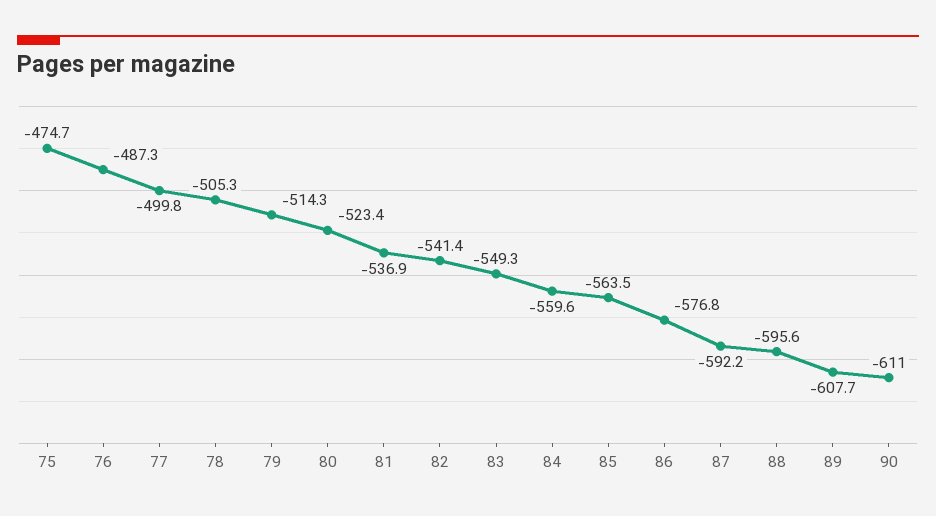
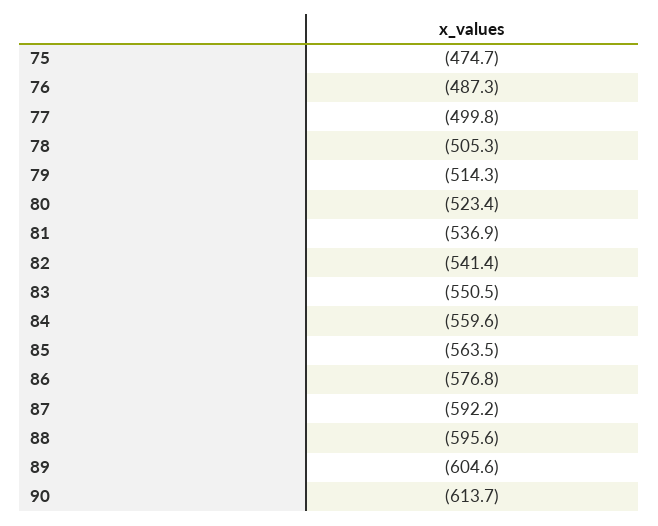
83: -549.3 -> -550.5
89: -607.7 -> -604.6
90: -611 -> -613.7

